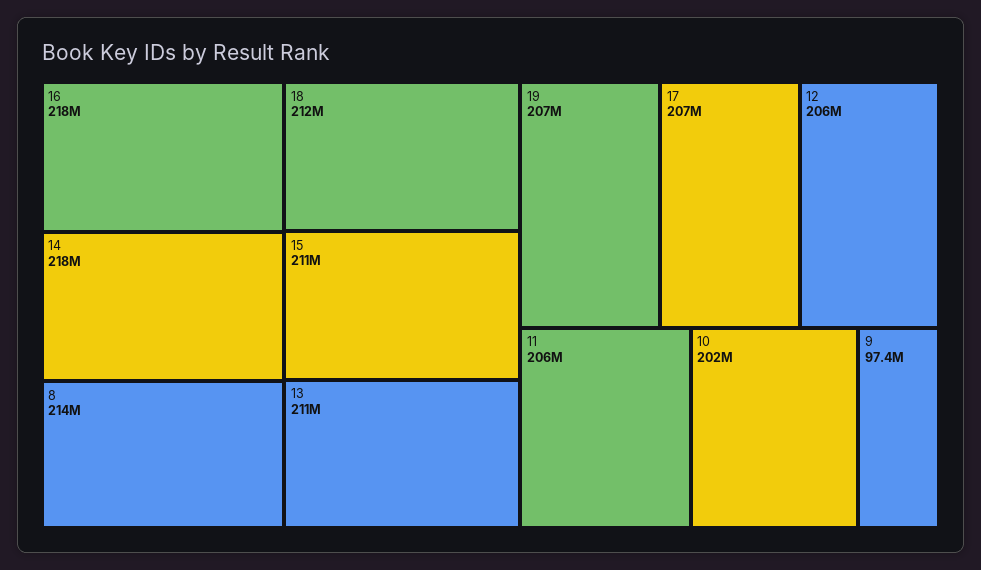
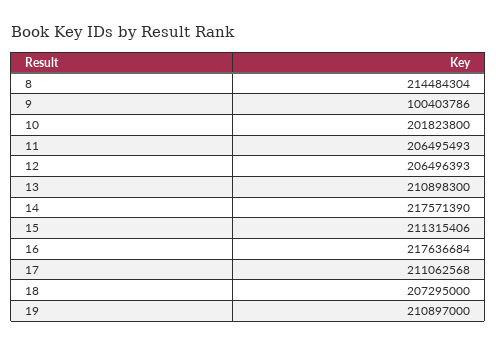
18: 212000000 -> 207295000
19: 207000000 -> 210897000
17: 207000000 -> 211062568
9: 97400000 -> 100403786

